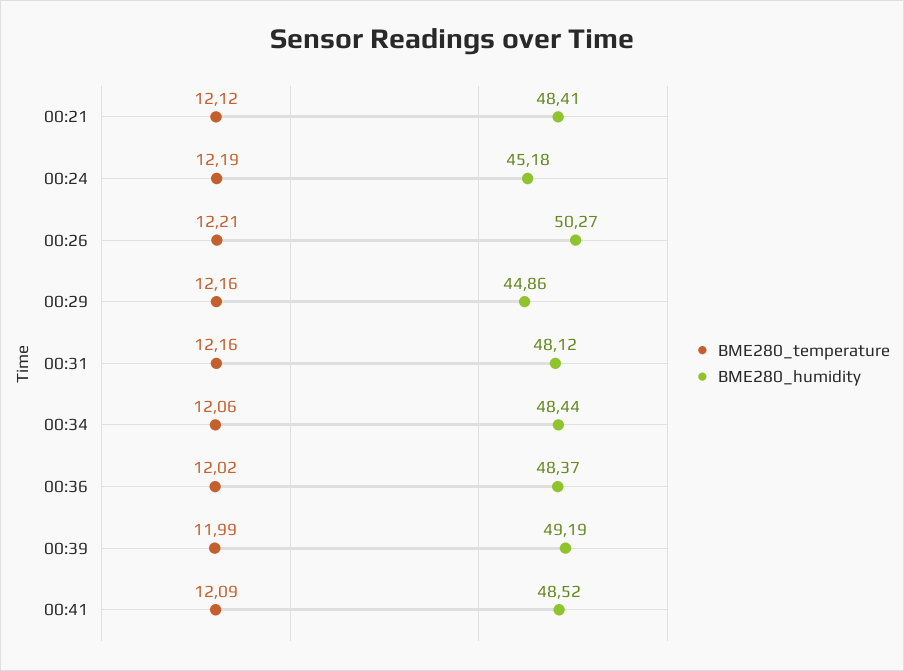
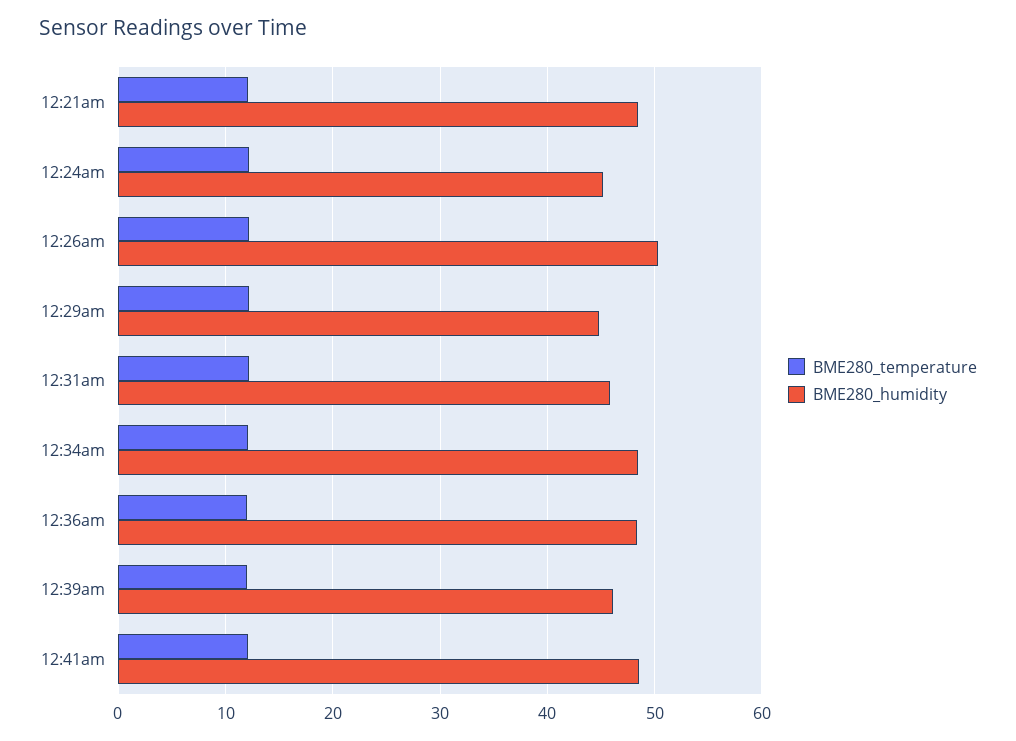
BME280_humidity, 00:31: 48.12 -> 46
BME280_humidity, 00:39: 49.19 -> 46

